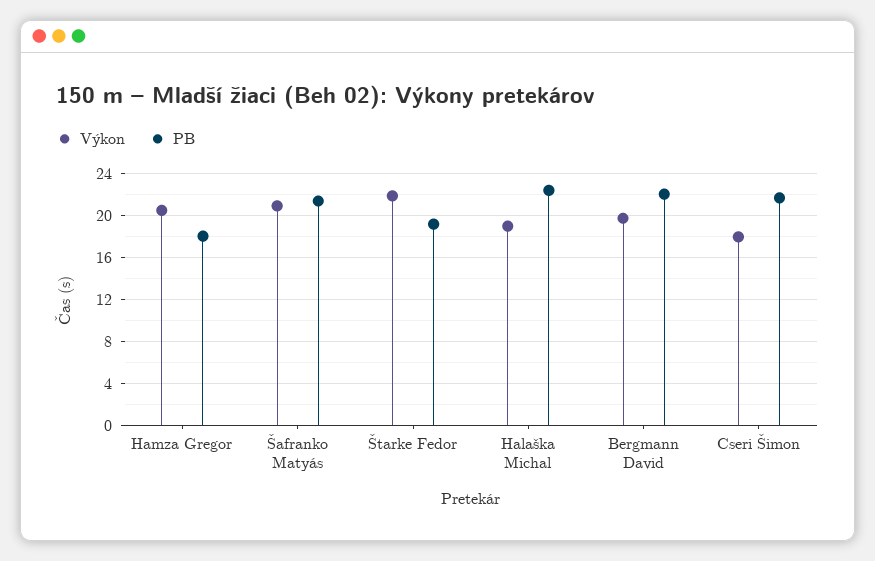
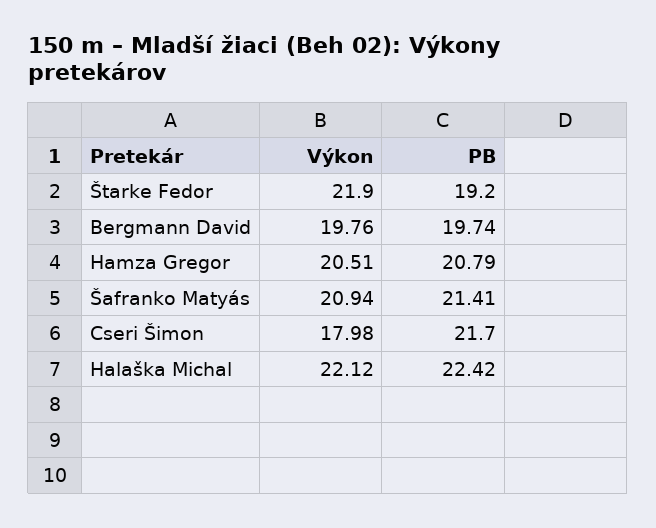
PB, Hamza Gregor: 18 -> 20.79
Výkon, Halaška Michal: 19 -> 22.12
PB, Bergmann David: 22 -> 19.74

